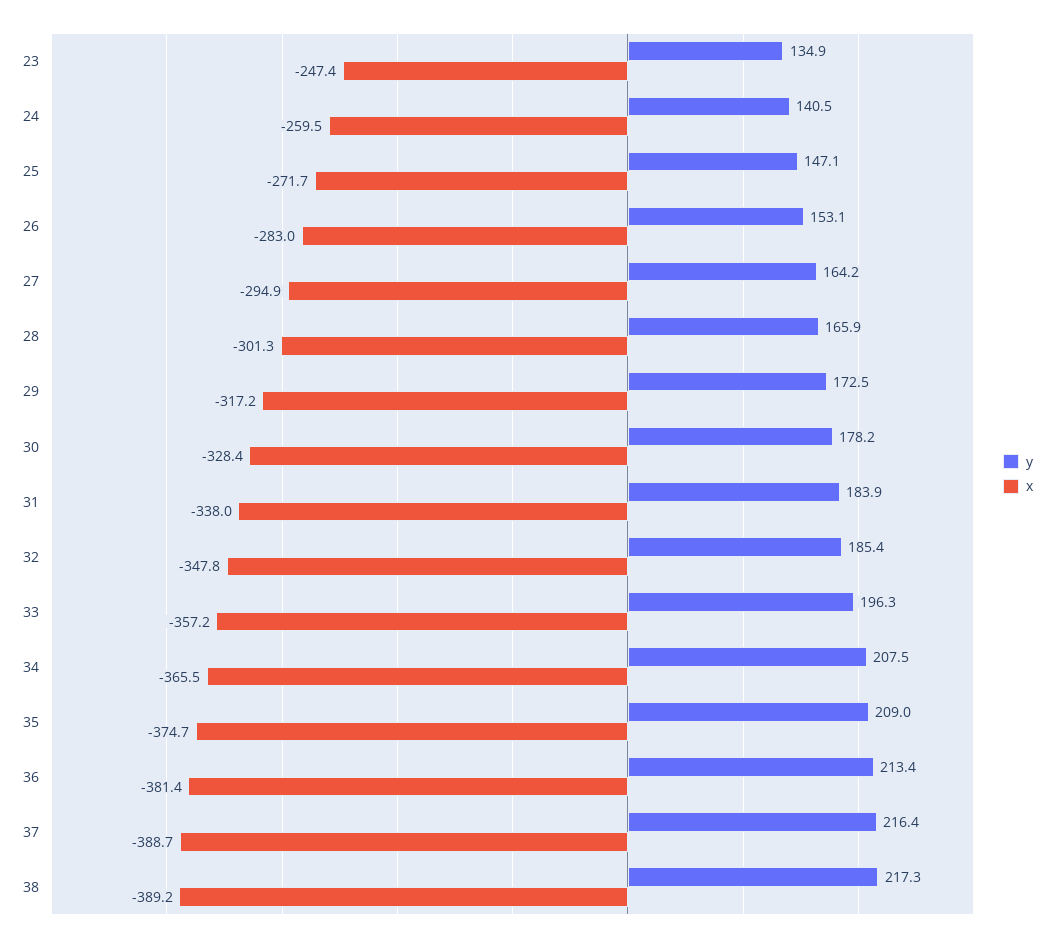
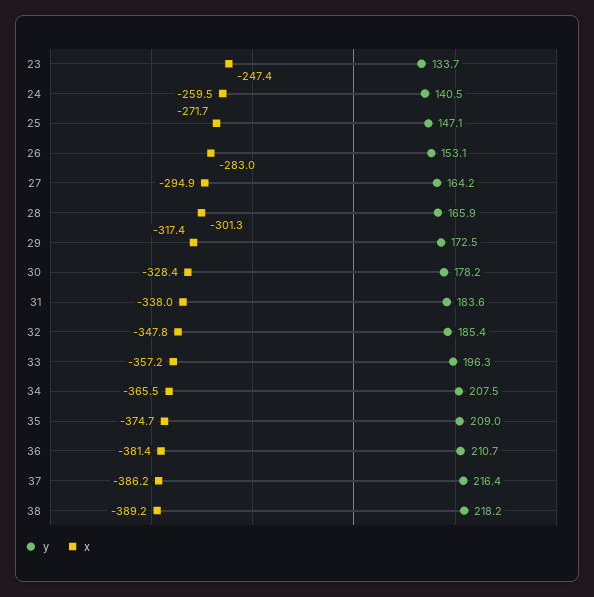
y, 23: 134.9 -> 133.7
x, 29: -317.2 -> -317.4
y, 31: 183.9 -> 183.6
y, 36: 213.4 -> 210.7
x, 37: -388.7 -> -386.2
y, 38: 217.3 -> 218.2

